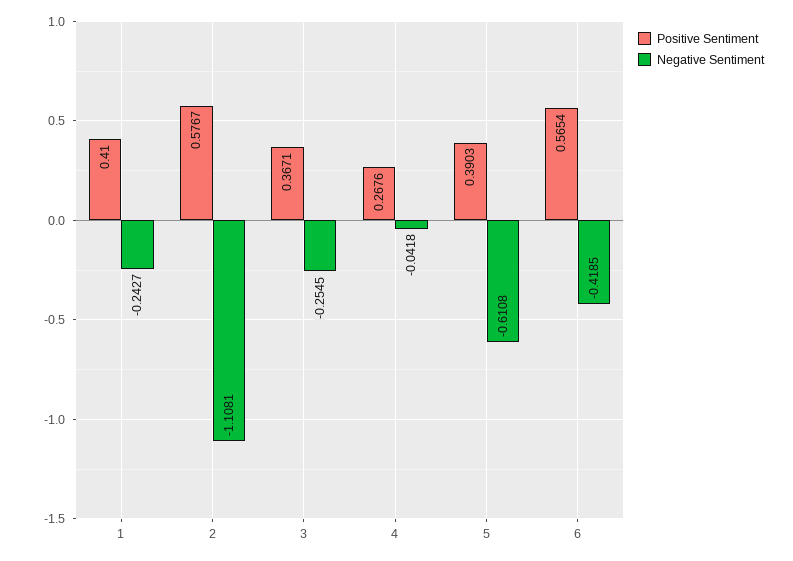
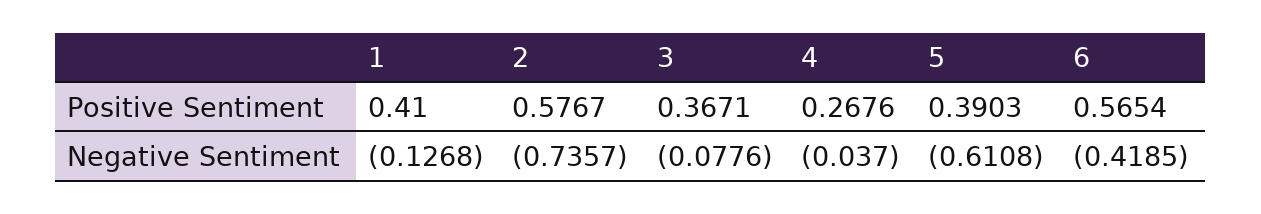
Negative Sentiment, 1: -0.2427 -> -0.1268
Negative Sentiment, 2: -1.1081 -> -0.7357
Negative Sentiment, 3: -0.2545 -> -0.0776
Negative Sentiment, 4: -0.0418 -> -0.037

